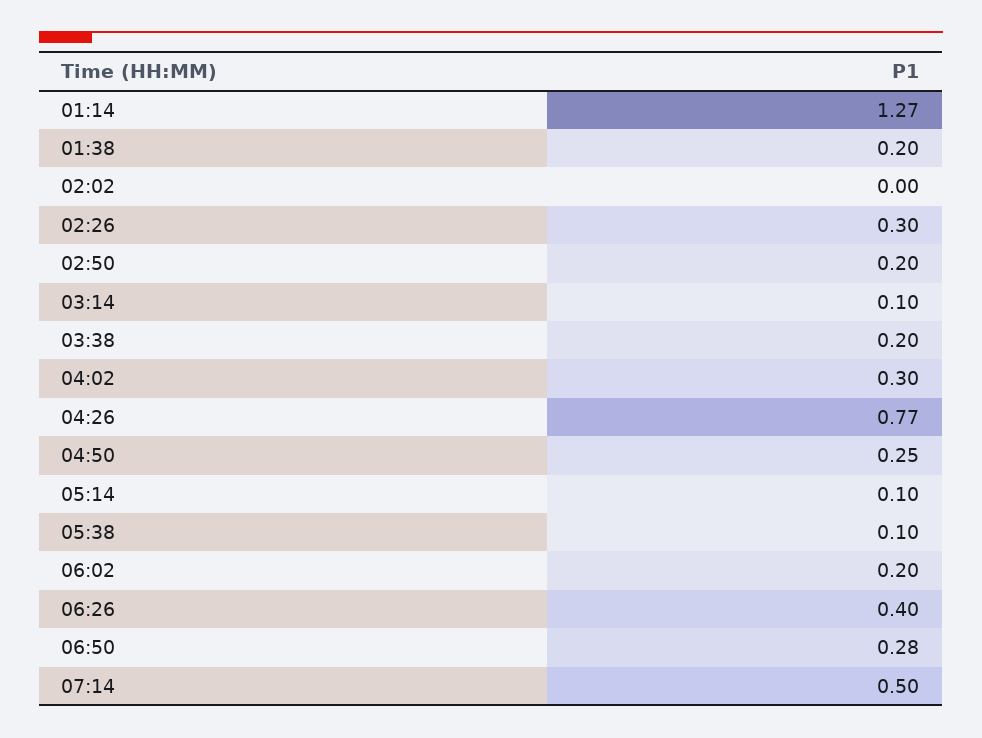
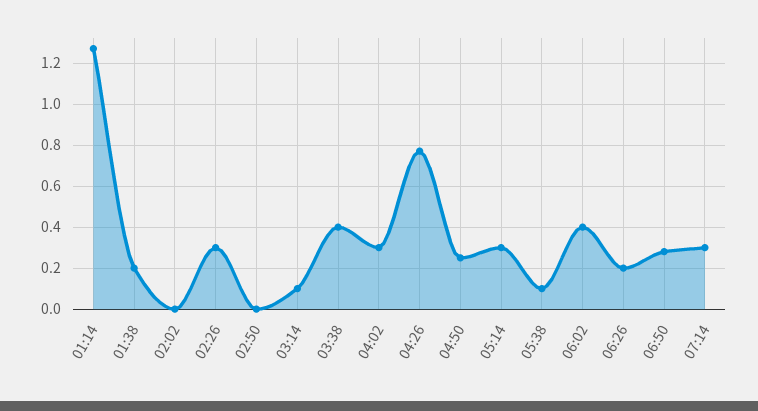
02:50: 0.2 -> 0
03:38: 0.2 -> 0.4
05:14: 0.1 -> 0.3
06:02: 0.2 -> 0.4
06:26: 0.4 -> 0.2
07:14: 0.5 -> 0.3

